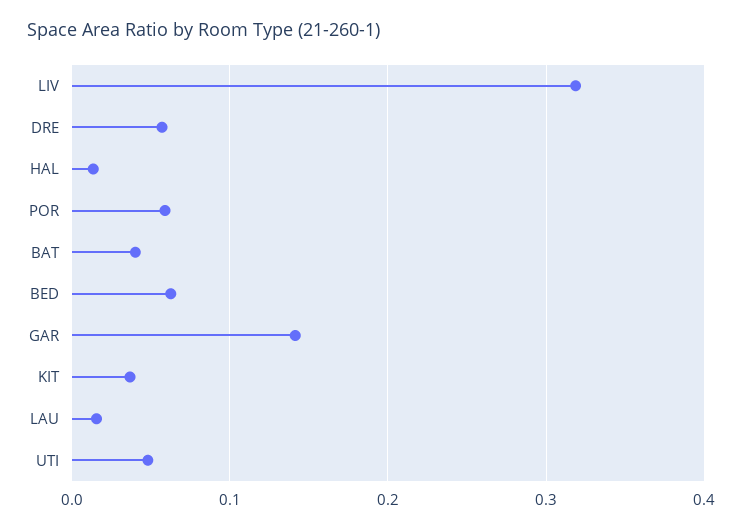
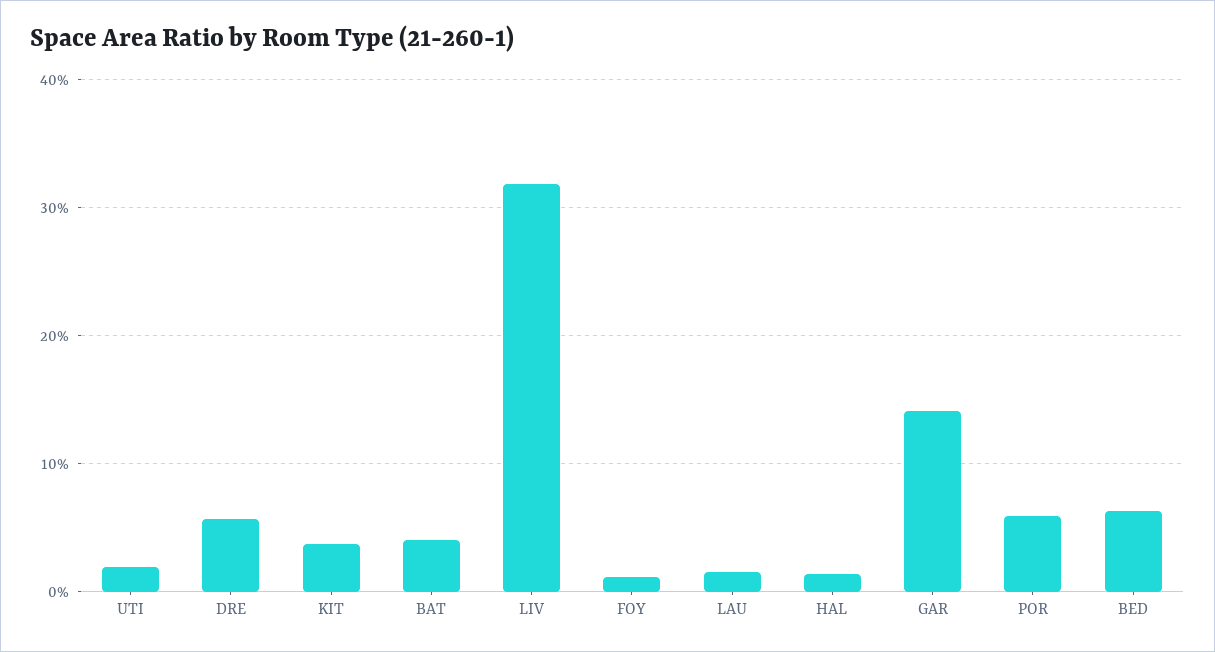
UTI: 0.05 -> 0.02
FOY: none -> 0.01

